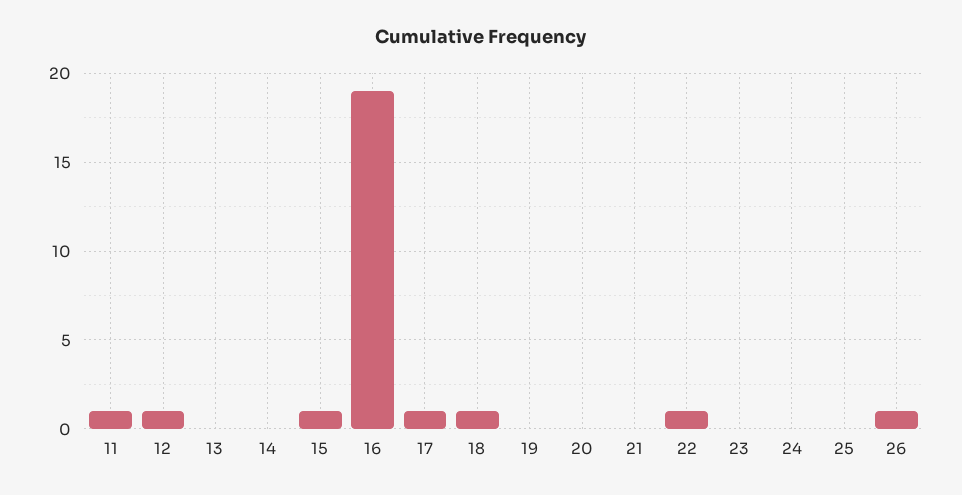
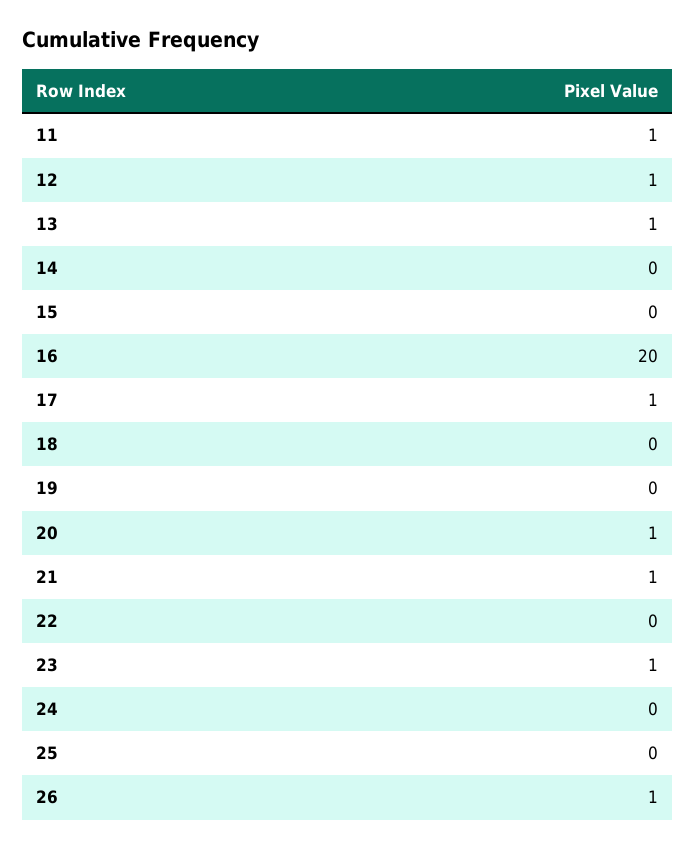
13: 0 -> 1
15: 1 -> 0
16: 19 -> 20
18: 1 -> 0
20: 0 -> 1
21: 0 -> 1
22: 1 -> 0
23: 0 -> 1

